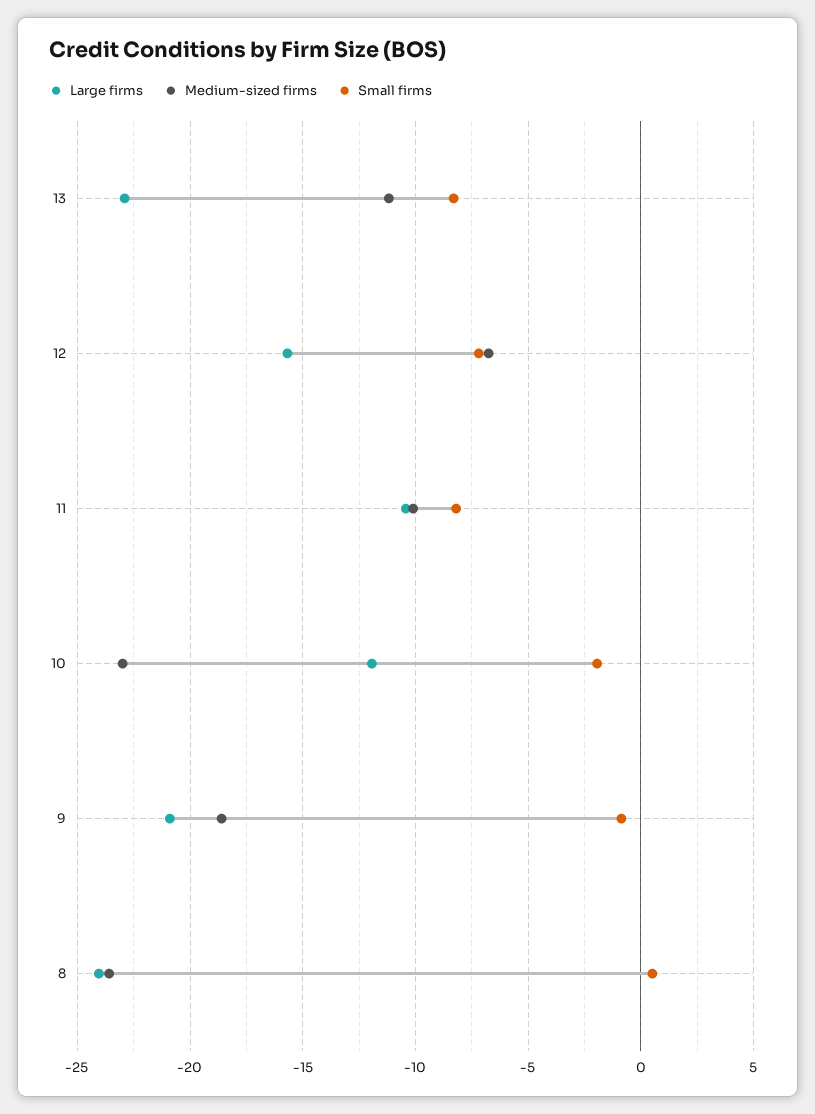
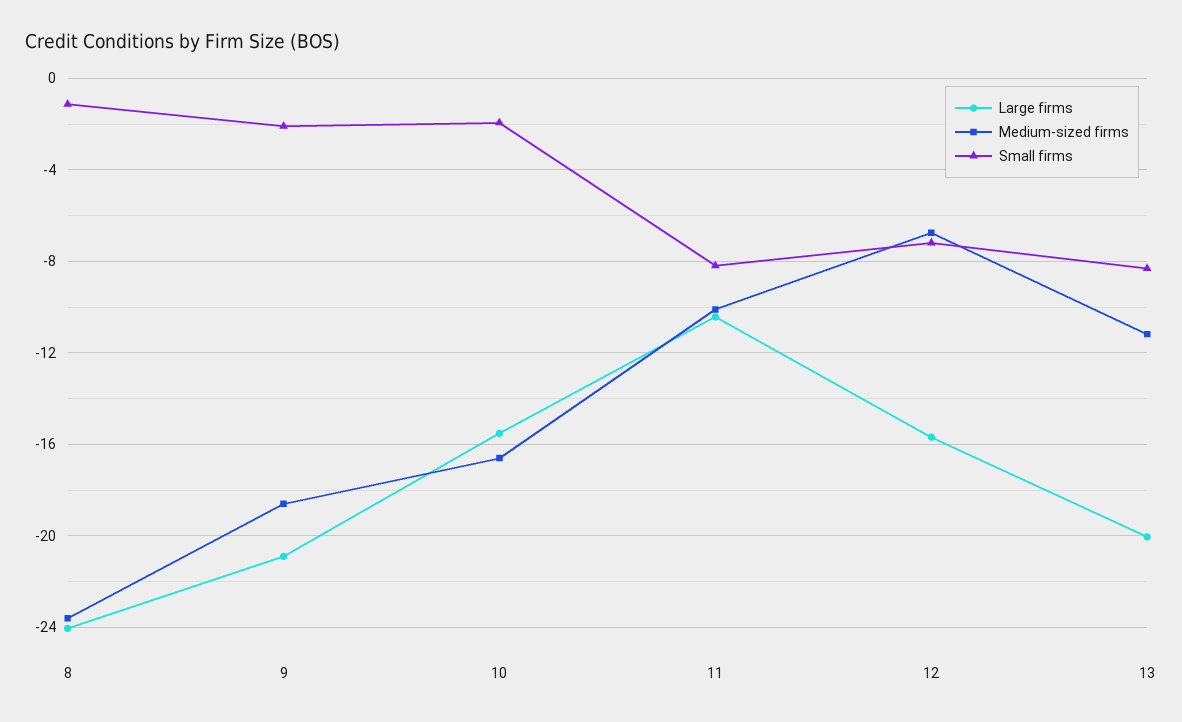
Large firms, 13: -23 -> -20
Large firms, 10: -12 -> -15.5
Medium-sized firms, 10: -23 -> -16.5
Small firms, 9: -1 -> -2
Small firms, 8: 0.5 -> -1

